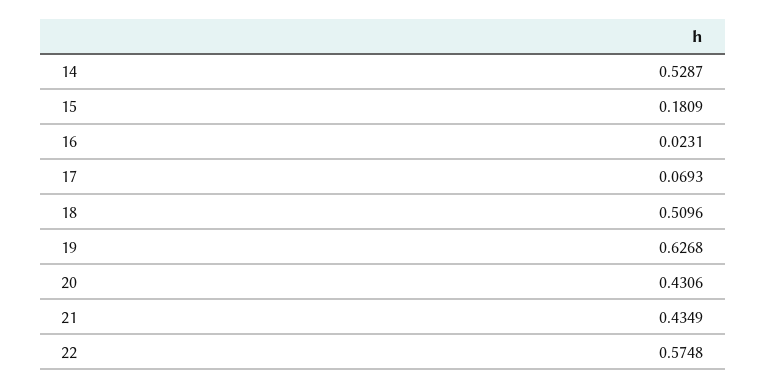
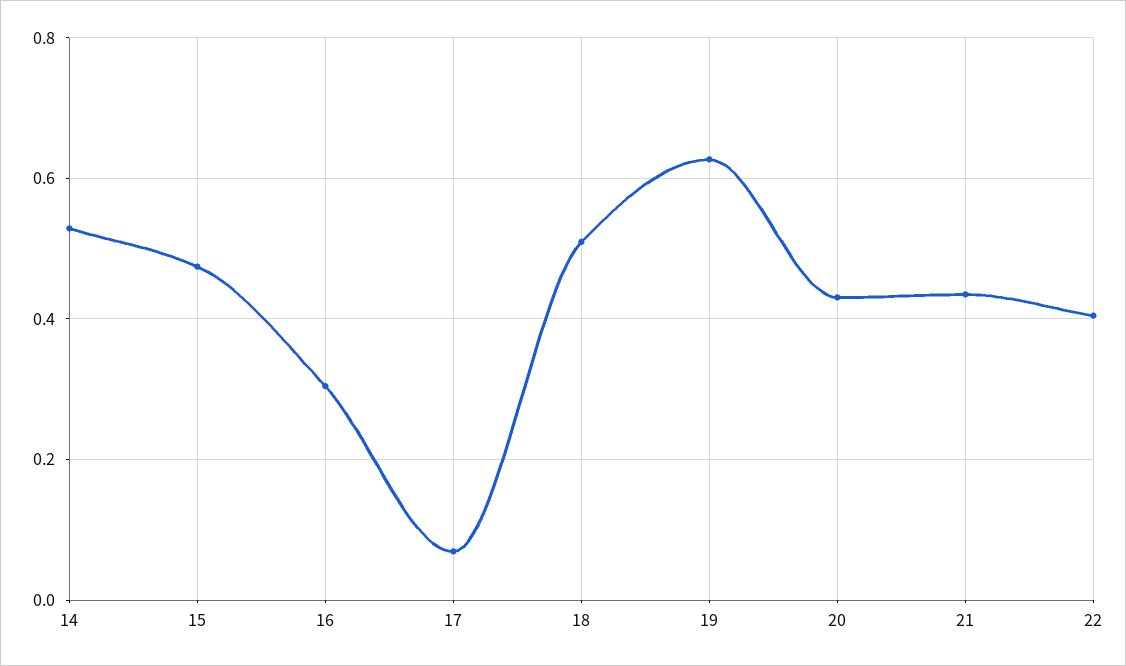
15: 0.1809 -> 0.48
16: 0.0231 -> 0.3
22: 0.5748 -> 0.4

